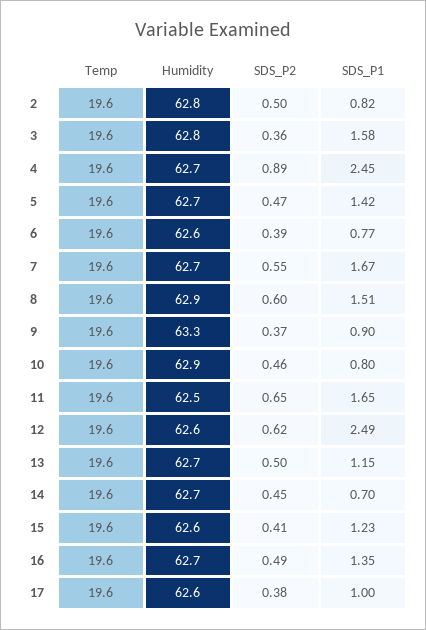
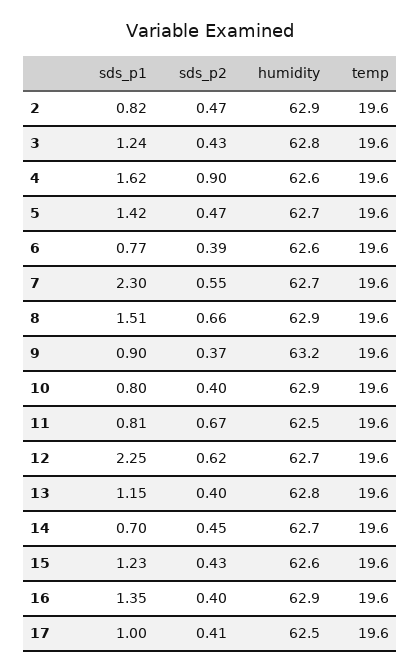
Humidity, 2: 62.8 -> 62.9
SDS_P2, 2: 0.5 -> 0.47
SDS_P2, 3: 0.36 -> 0.43
SDS_P1, 3: 1.58 -> 1.24
Humidity, 4: 62.7 -> 62.6
SDS_P2, 4: 0.89 -> 0.9
SDS_P1, 4: 2.45 -> 1.62
SDS_P1, 7: 1.67 -> 2.3
SDS_P2, 8: 0.6 -> 0.66
Humidity, 9: 63.3 -> 63.2
SDS_P2, 10: 0.46 -> 0.4
SDS_P2, 11: 0.65 -> 0.67
SDS_P1, 11: 1.65 -> 0.81
Humidity, 12: 62.6 -> 62.7
SDS_P1, 12: 2.49 -> 2.25
Humidity, 13: 62.7 -> 62.8
SDS_P2, 13: 0.5 -> 0.4
SDS_P2, 15: 0.41 -> 0.43
Humidity, 16: 62.7 -> 62.9
SDS_P2, 16: 0.49 -> 0.4
Humidity, 17: 62.6 -> 62.5
SDS_P2, 17: 0.38 -> 0.41

